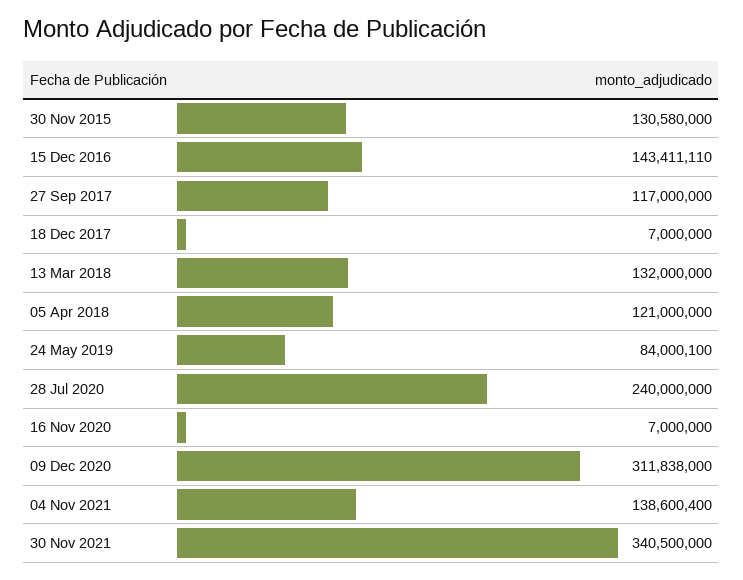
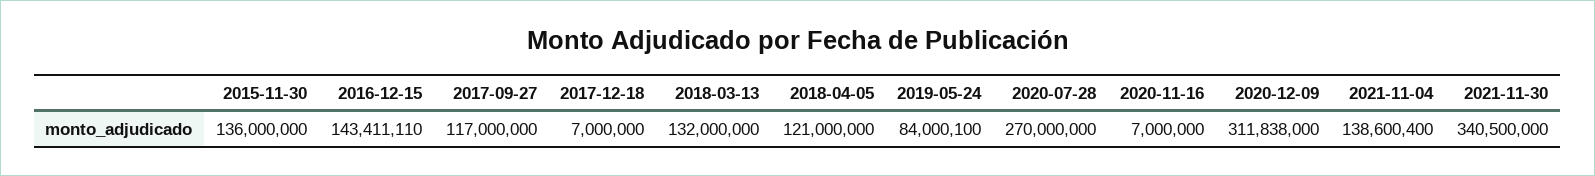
30 Nov 2015: 130580000 -> 136000000
28 Jul 2020: 240000000 -> 270000000

